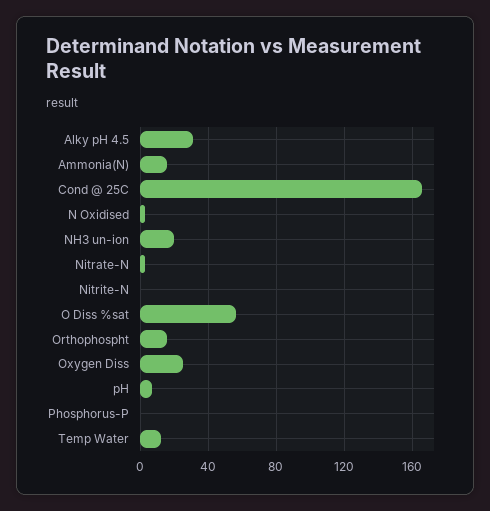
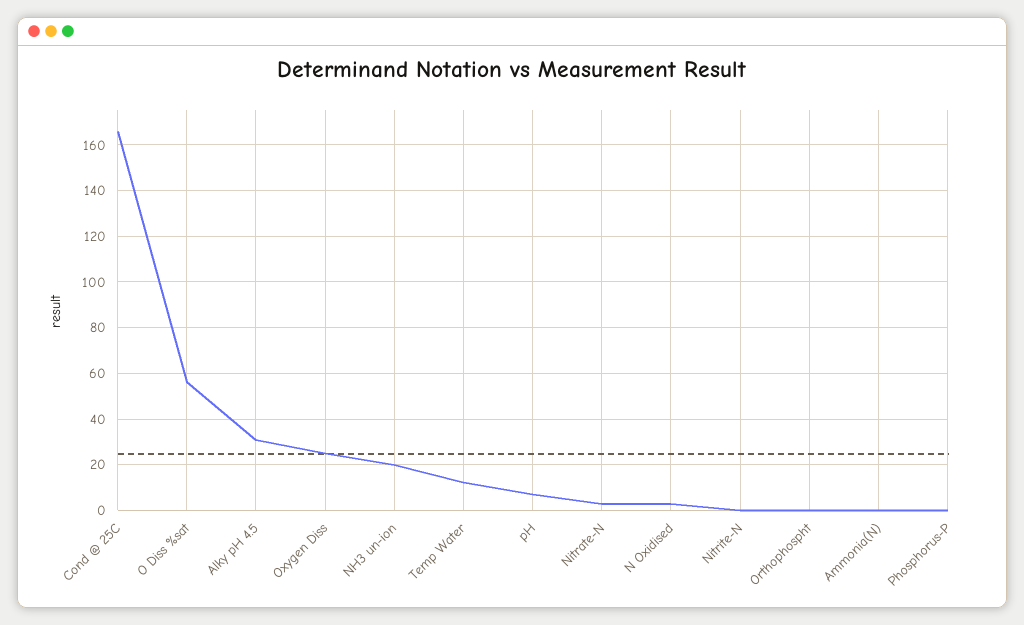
Ammonia(N): 15 -> 0
Orthophospht: 15 -> 0

